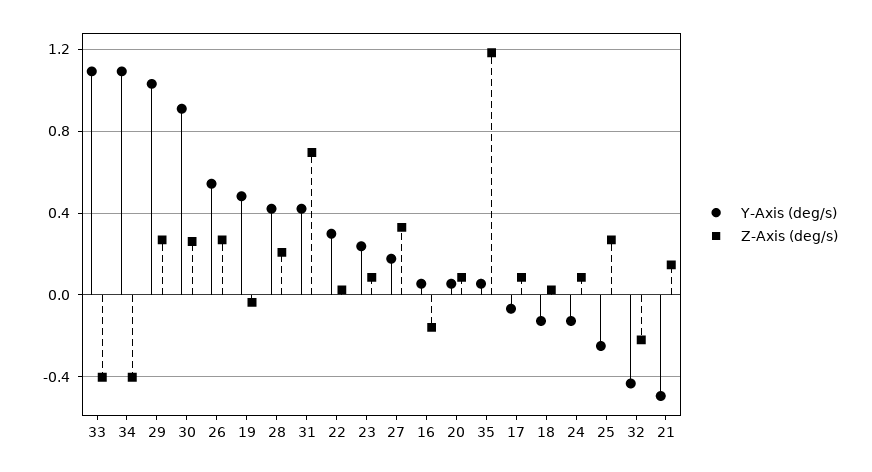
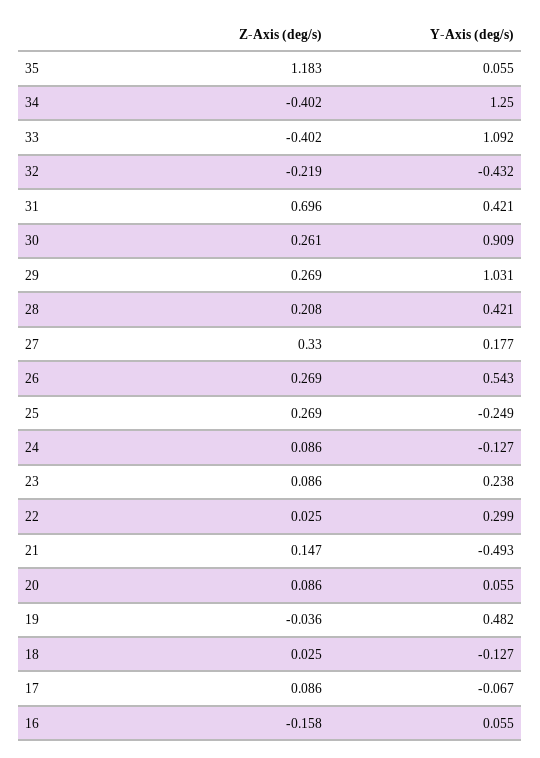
Y-Axis (deg/s), 34: 1.1 -> 1.25

